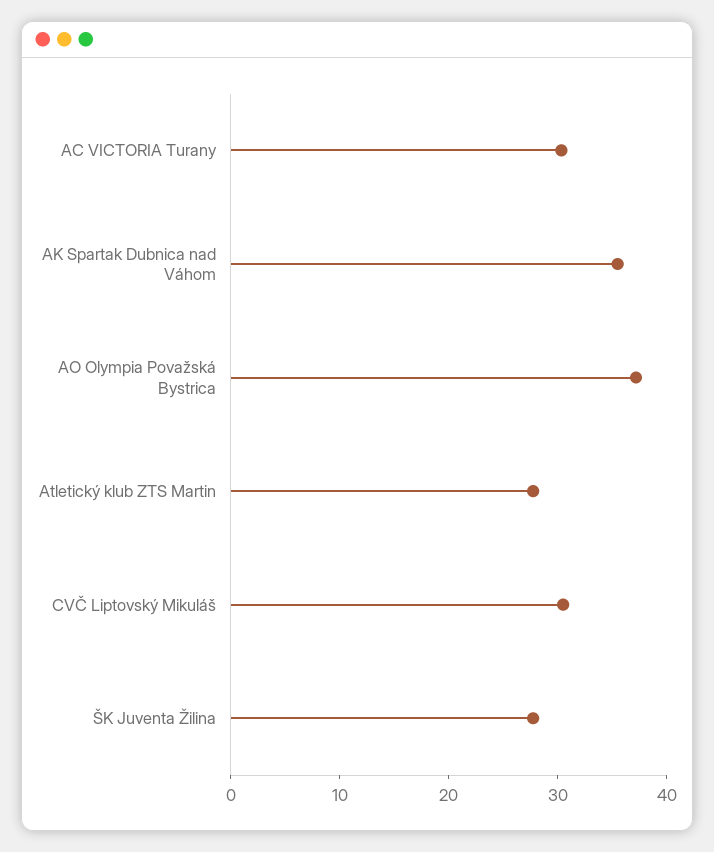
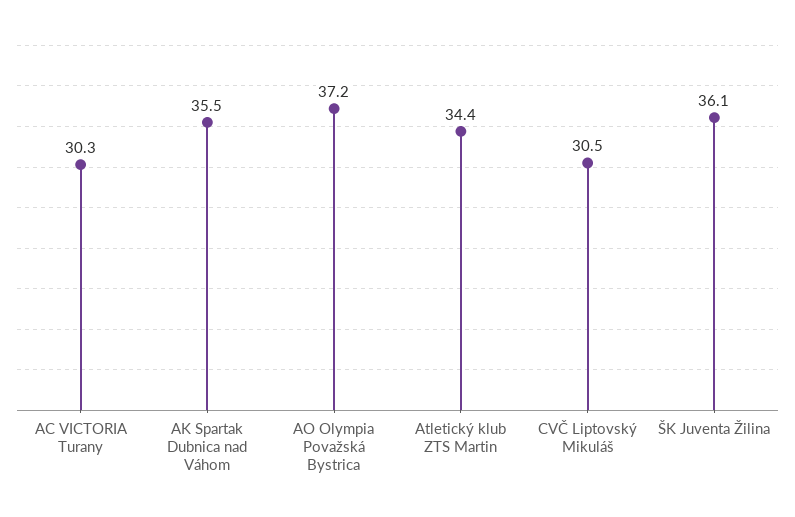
Atletický klub ZTS Martin: 28 -> 34.4
ŠK Juventa Žilina: 28 -> 36.1

